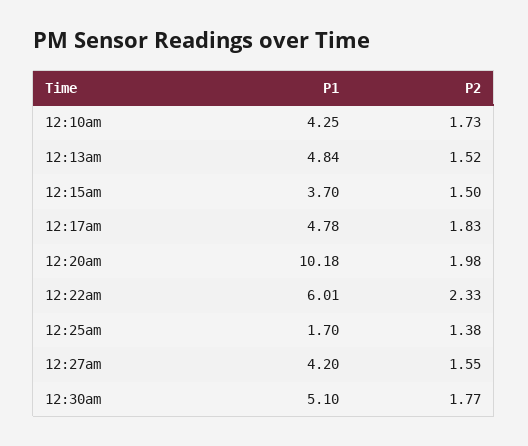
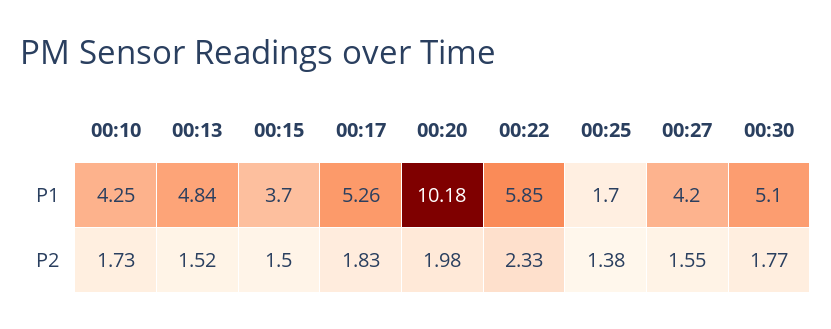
P1, 12:17am: 4.78 -> 5.26
P1, 12:22am: 6.01 -> 5.85

